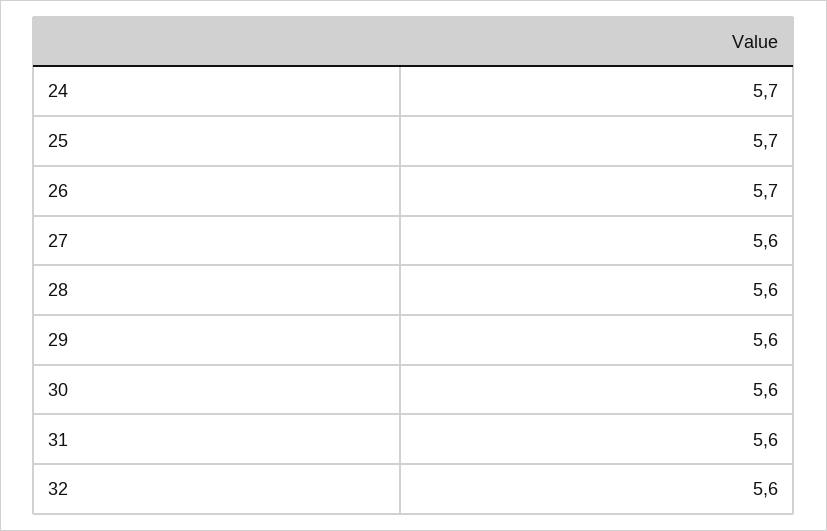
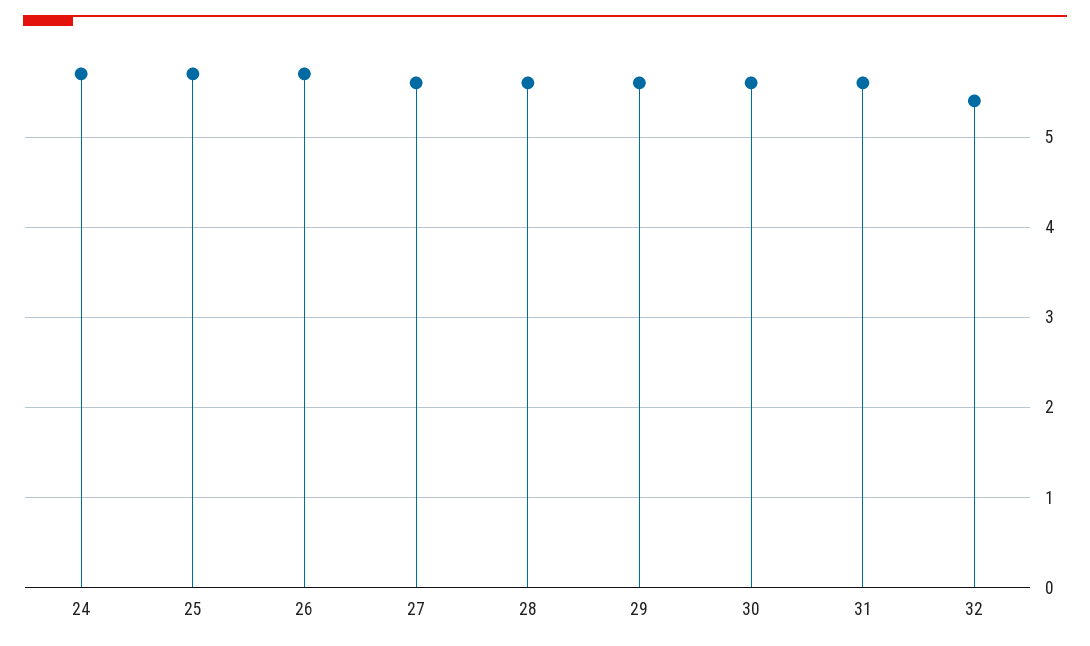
32: 5.6 -> 5.4

